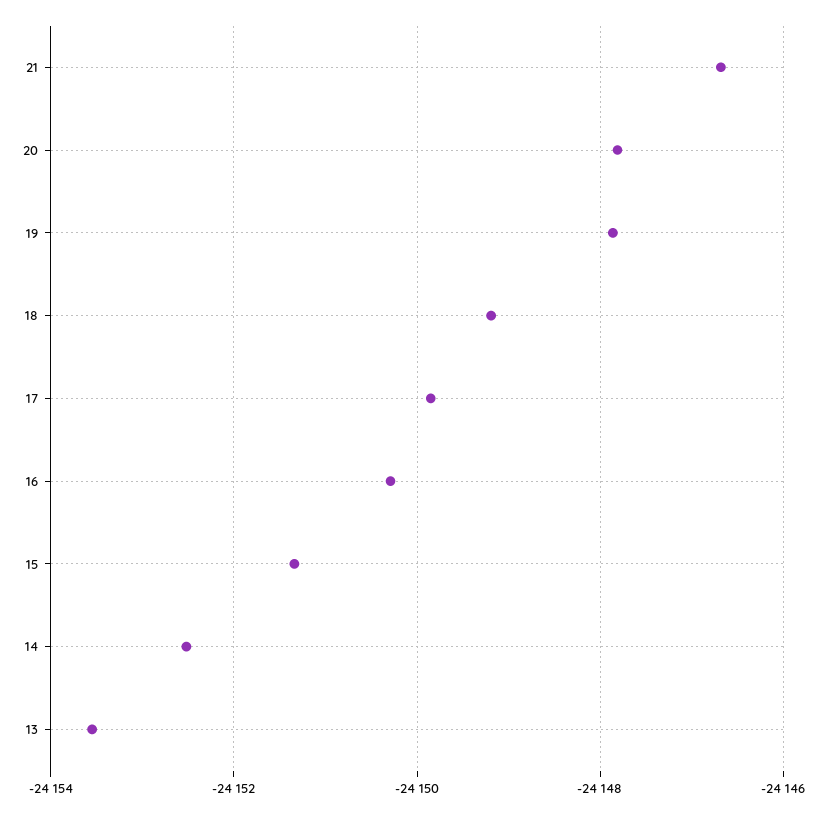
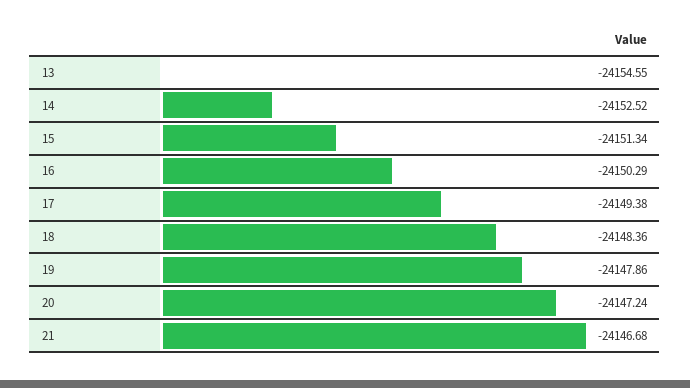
20: -24147.8 -> -24147.24
18: -24149.2 -> -24148.36
17: -24149.8 -> -24149.38
13: -24153.6 -> -24154.55

